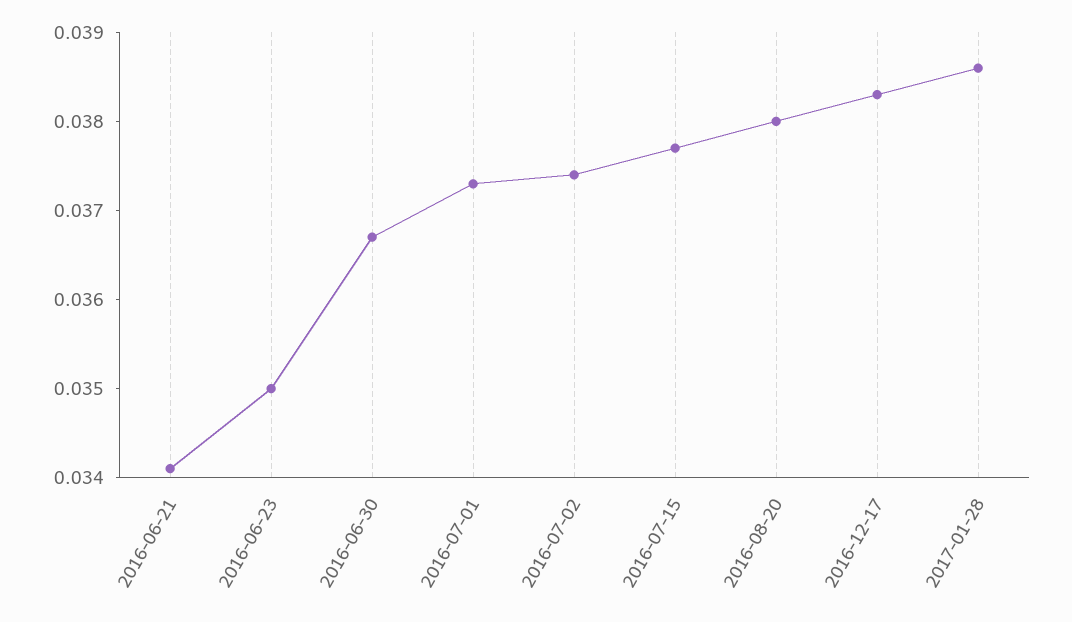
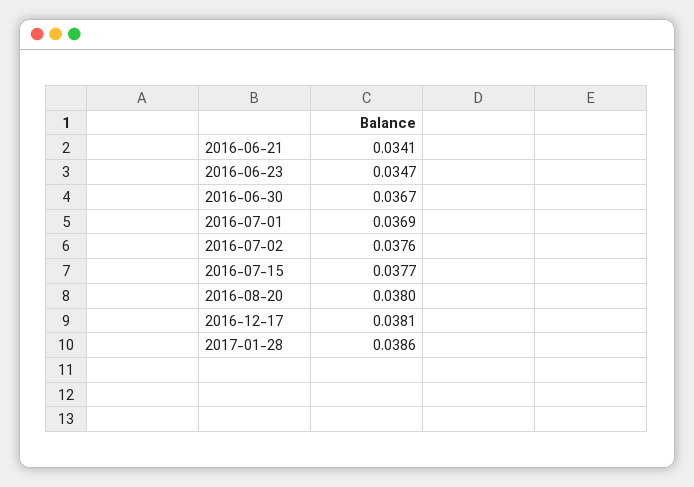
2016-06-23: 0.035 -> 0.0347
2016-07-01: 0.0373 -> 0.0369
2016-07-02: 0.0374 -> 0.0376
2016-12-17: 0.0383 -> 0.0381

